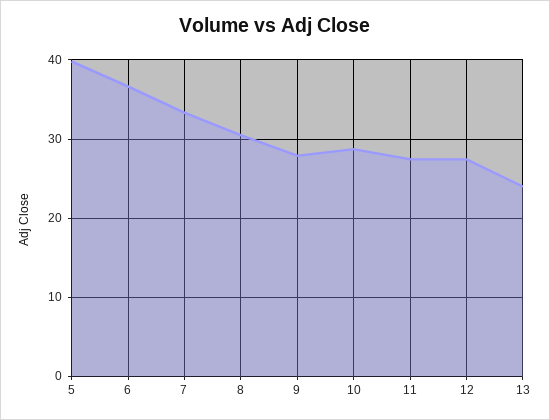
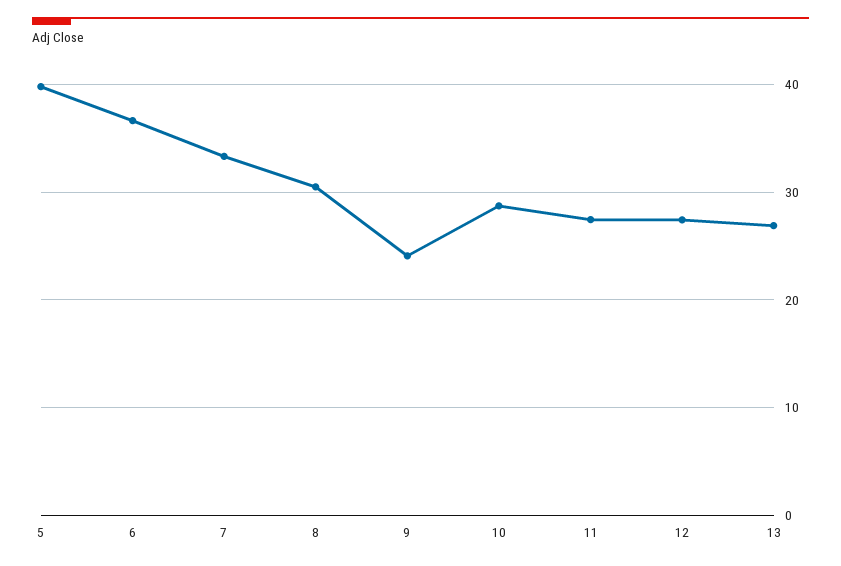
9: 28 -> 24
13: 24 -> 27

